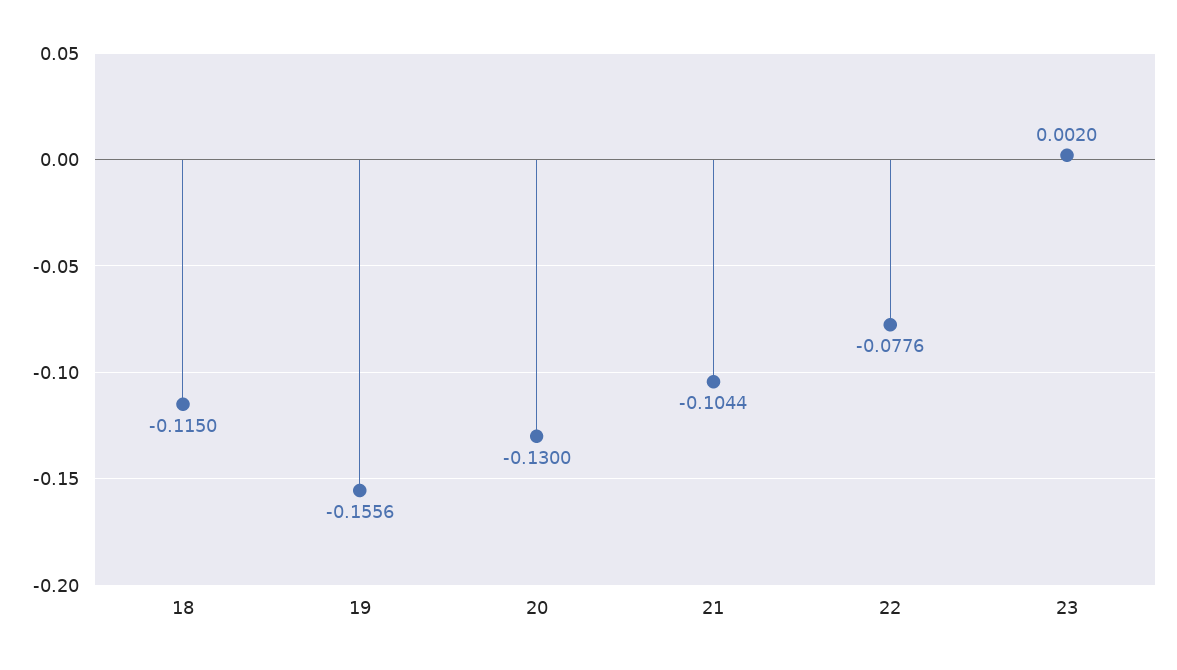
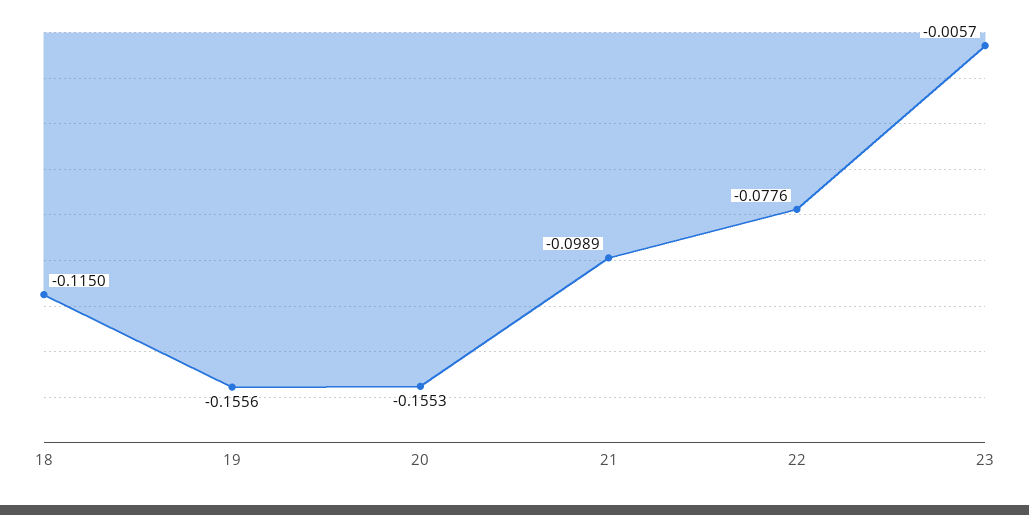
20: -0.13 -> -0.1553
21: -0.1044 -> -0.0989
23: 0.002 -> -0.0057

